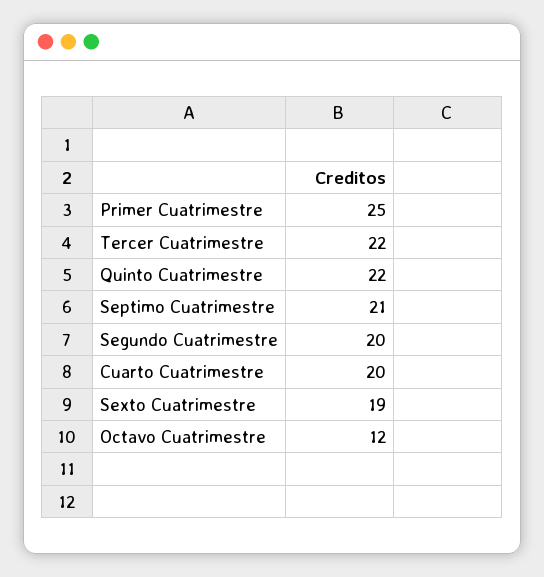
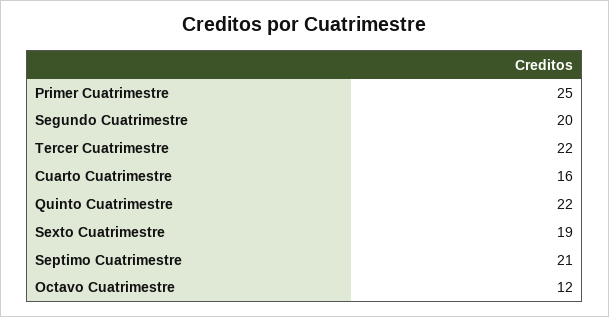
Cuarto Cuatrimestre: 20 -> 16

